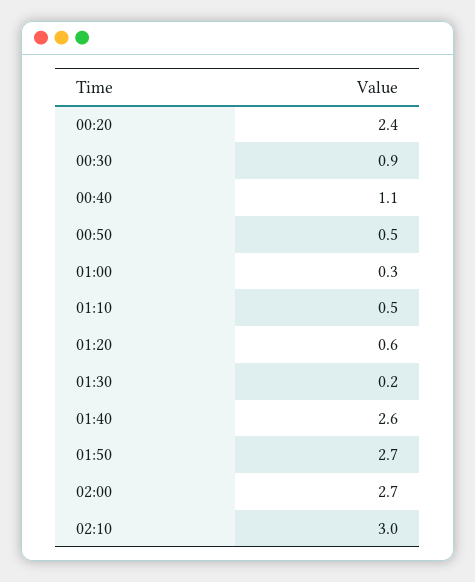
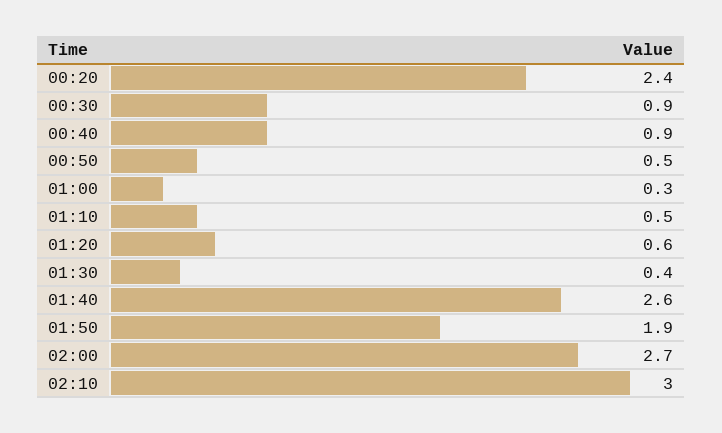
00:40: 1.1 -> 0.9
01:30: 0.2 -> 0.4
01:50: 2.7 -> 1.9

